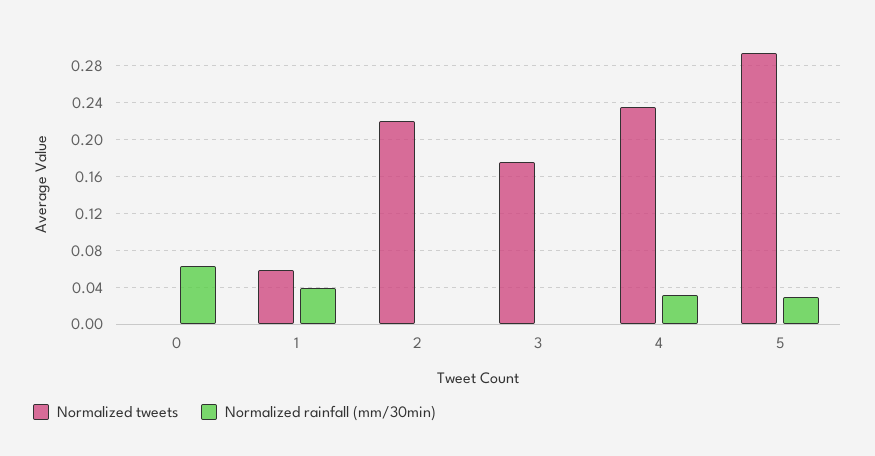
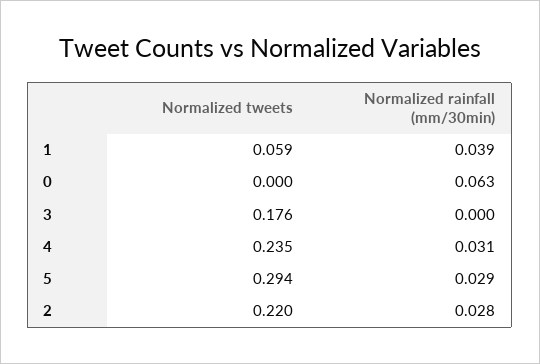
Normalized rainfall (mm/30min), 2: 0 -> 0.028

